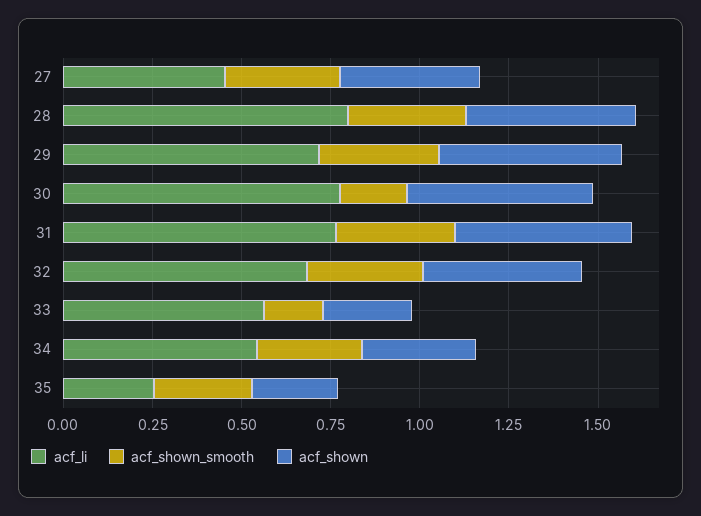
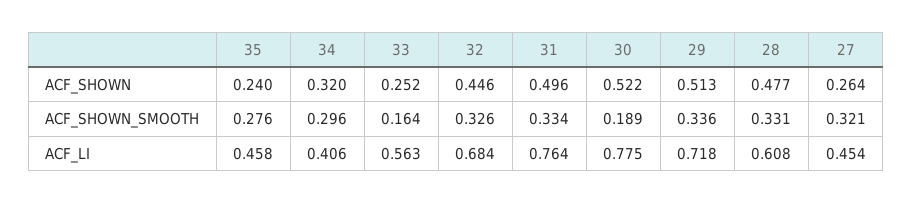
acf_shown, 27: 0.4 -> 0.264
acf_li, 28: 0.8 -> 0.608
acf_li, 34: 0.55 -> 0.406
acf_li, 35: 0.25 -> 0.458

